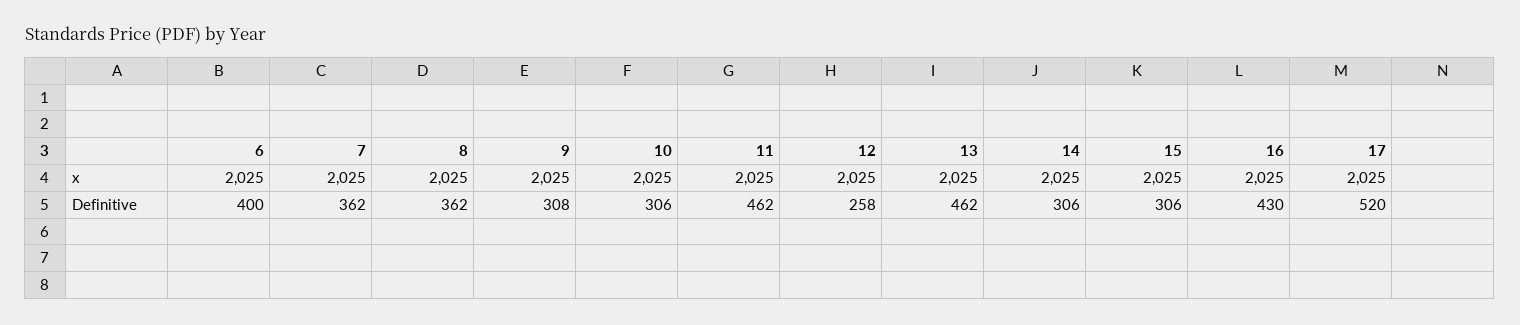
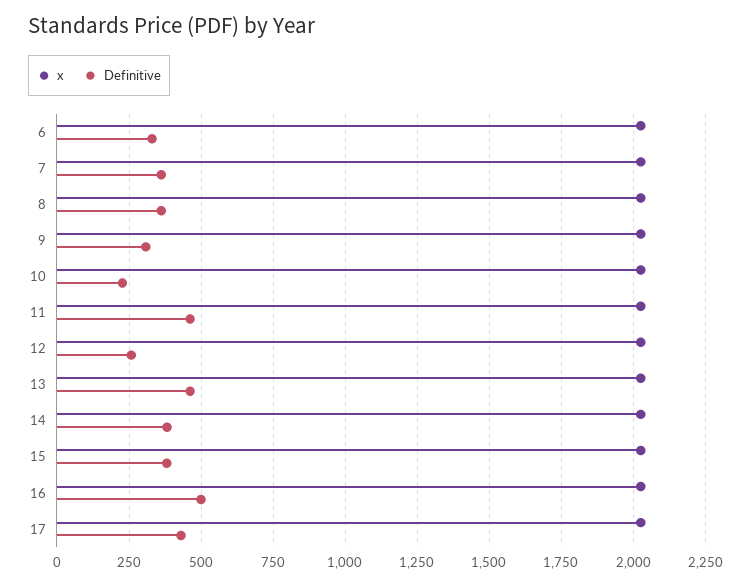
Definitive, 6: 400 -> 325
Definitive, 10: 306 -> 225
Definitive, 14: 306 -> 375
Definitive, 15: 306 -> 375
Definitive, 16: 430 -> 500
Definitive, 17: 520 -> 425

